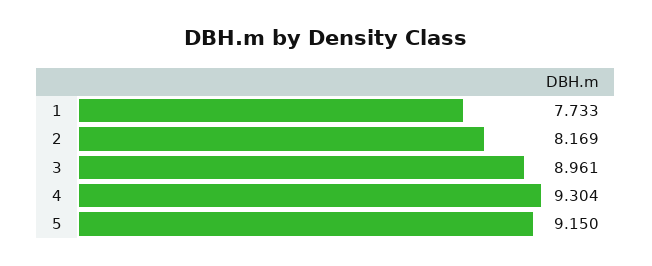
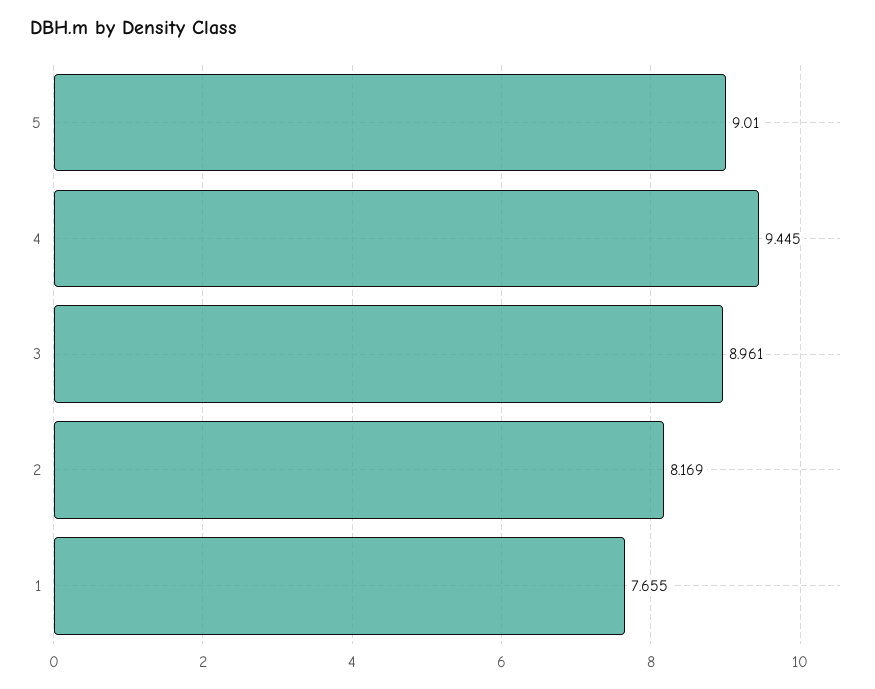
1: 7.733 -> 7.655
4: 9.304 -> 9.445
5: 9.15 -> 9.01

